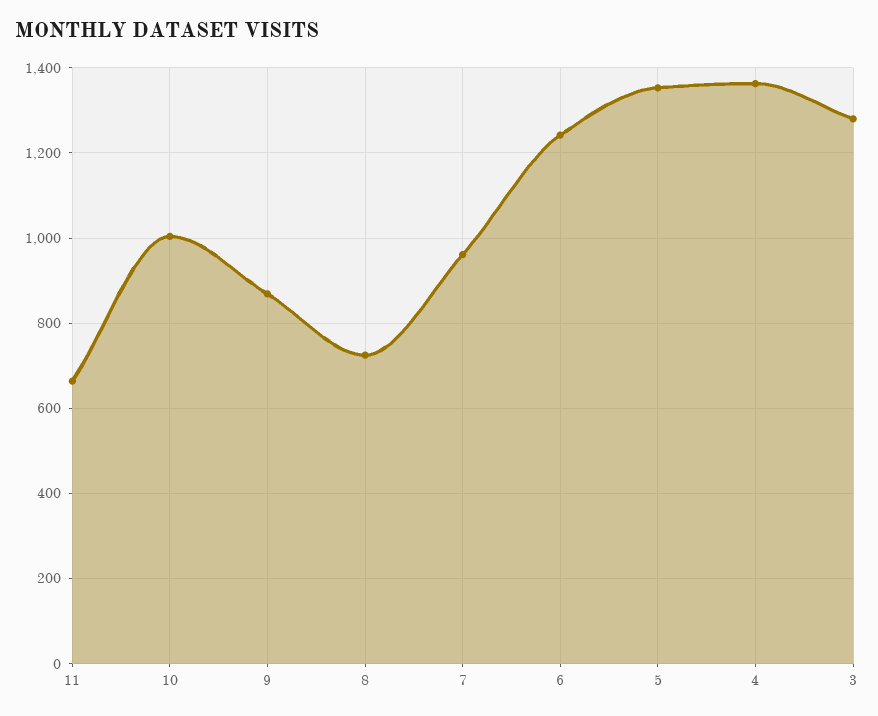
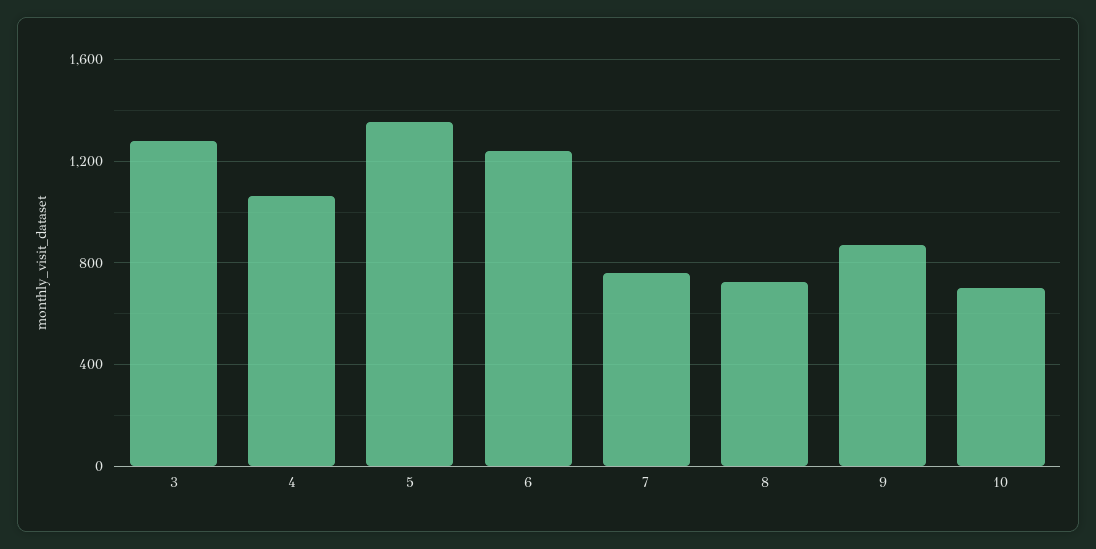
11: 660 -> none
10: 1000 -> 700
7: 960 -> 750
4: 1360 -> 1050

